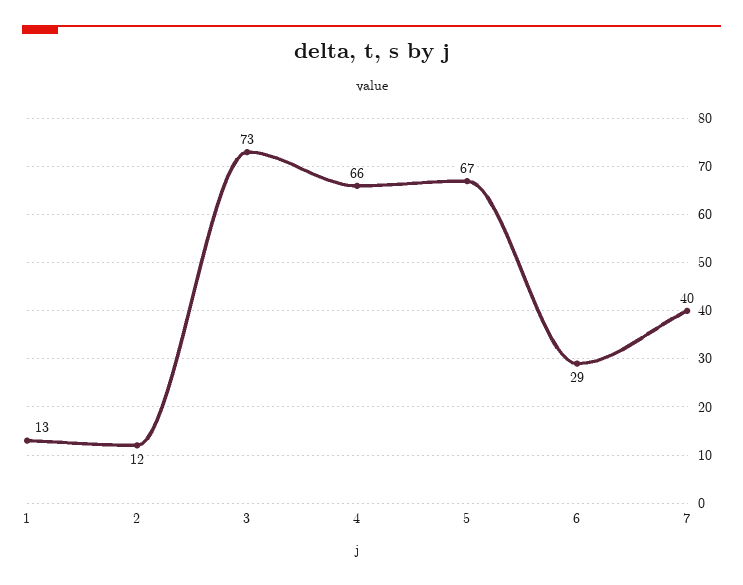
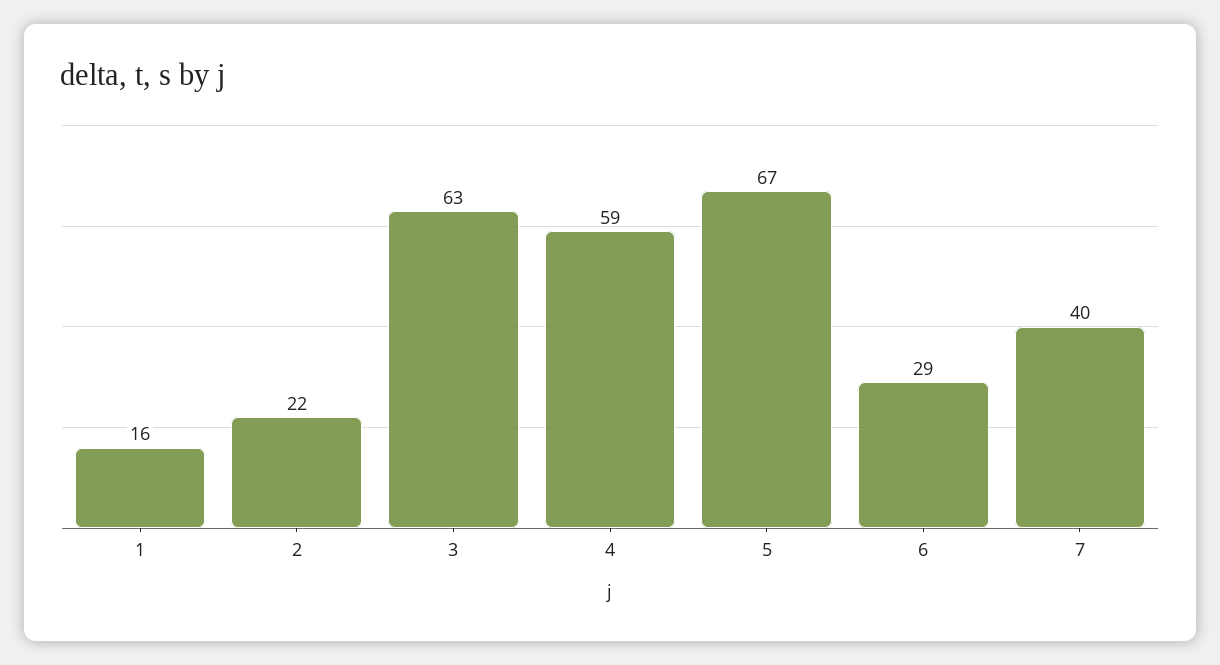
1: 13 -> 16
2: 12 -> 22
3: 73 -> 63
4: 66 -> 59

